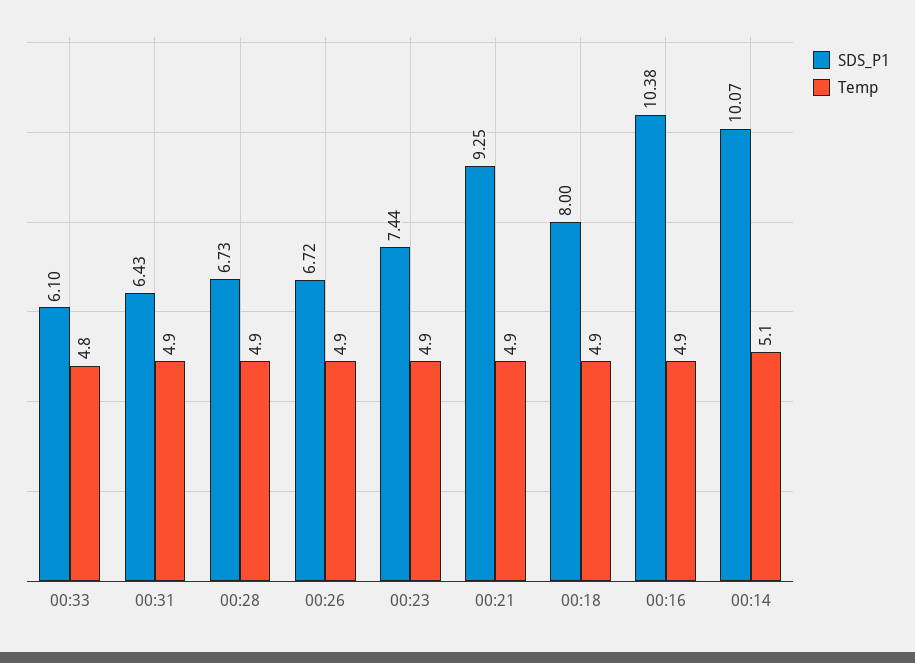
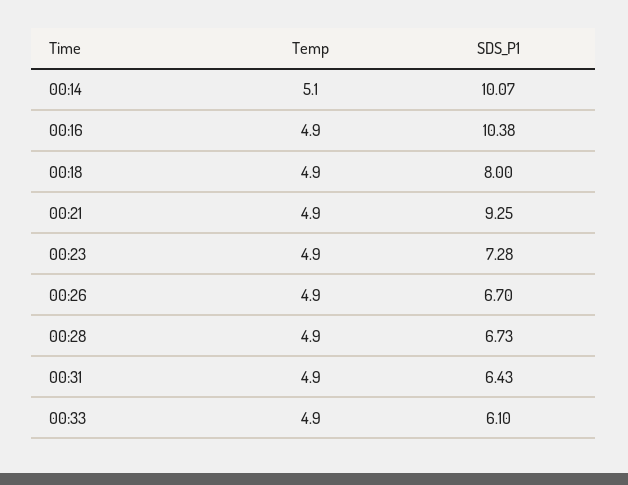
Temp, 00:33: 4.8 -> 4.9
SDS_P1, 00:26: 6.72 -> 6.7
SDS_P1, 00:23: 7.44 -> 7.28

